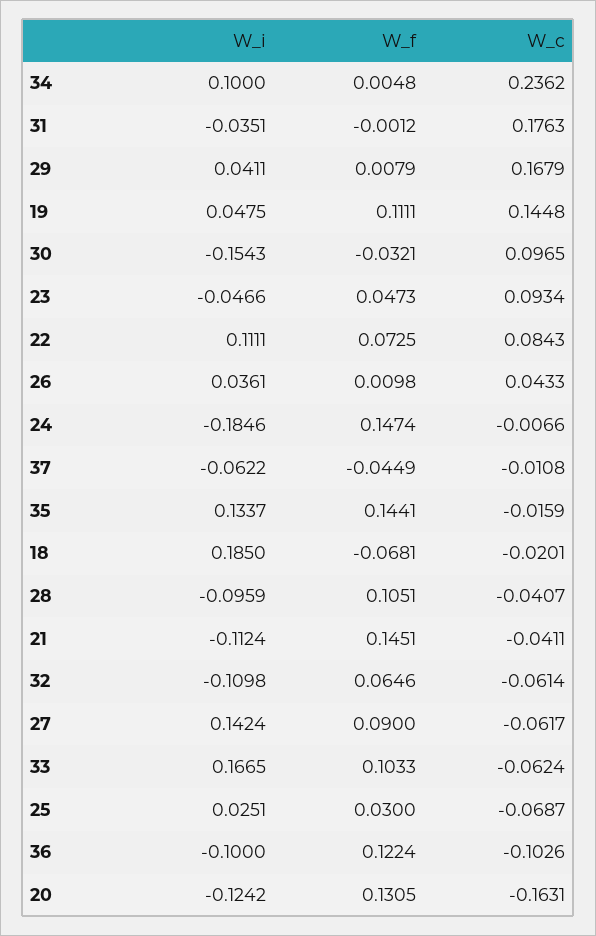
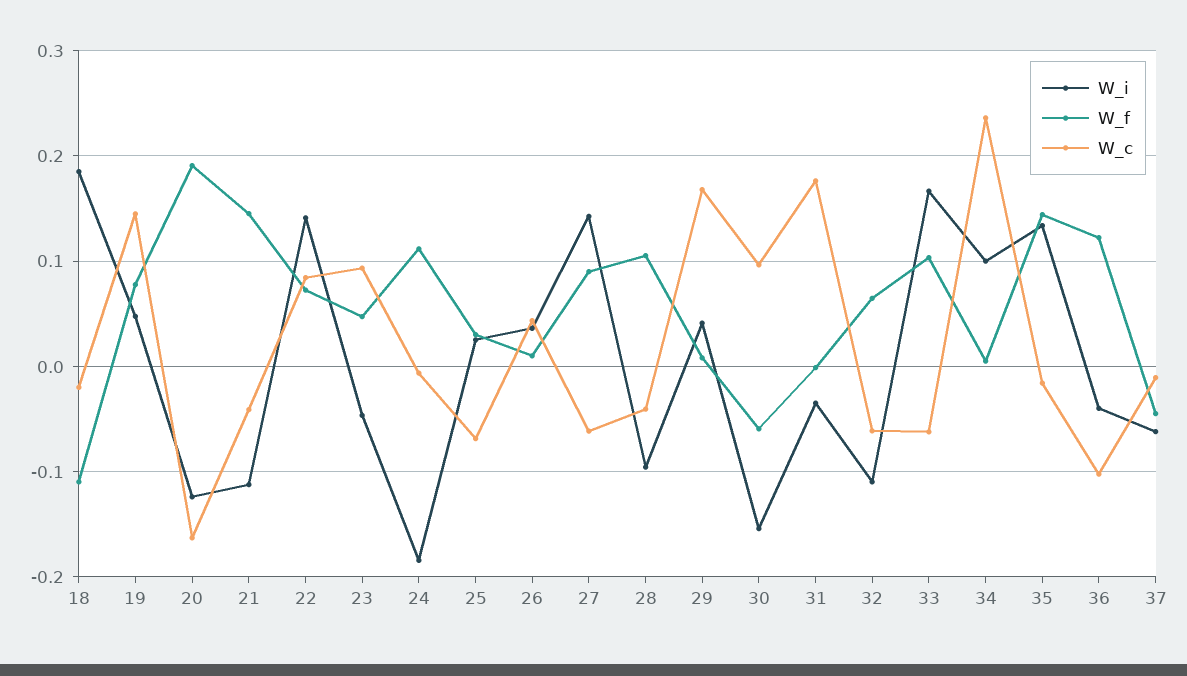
W_f, 19: 0.1111 -> 0.08
W_f, 30: -0.0321 -> -0.06
W_i, 22: 0.1111 -> 0.14
W_f, 24: 0.1474 -> 0.11
W_f, 18: -0.0681 -> -0.11
W_i, 36: -0.1 -> -0.04
W_f, 20: 0.1305 -> 0.19

